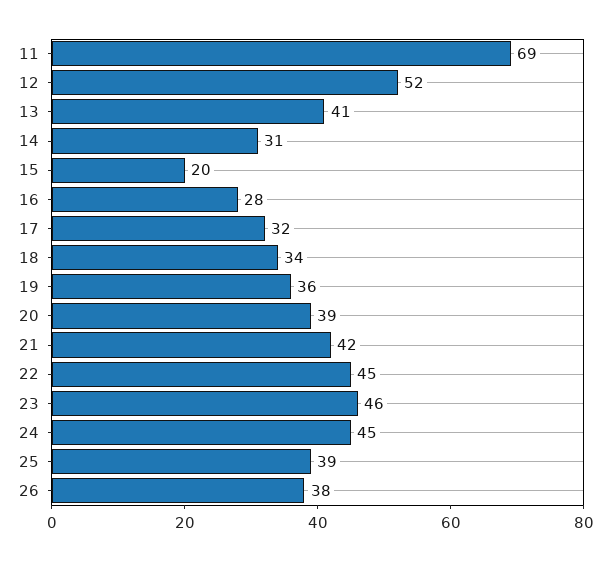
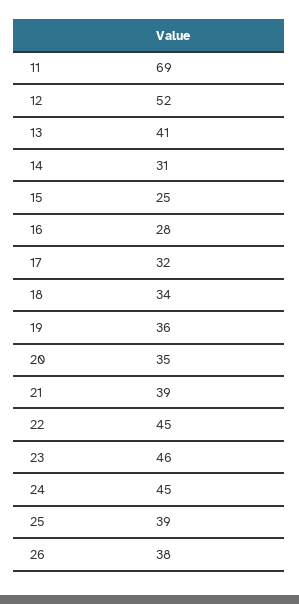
15: 20 -> 25
20: 39 -> 35
21: 42 -> 39

